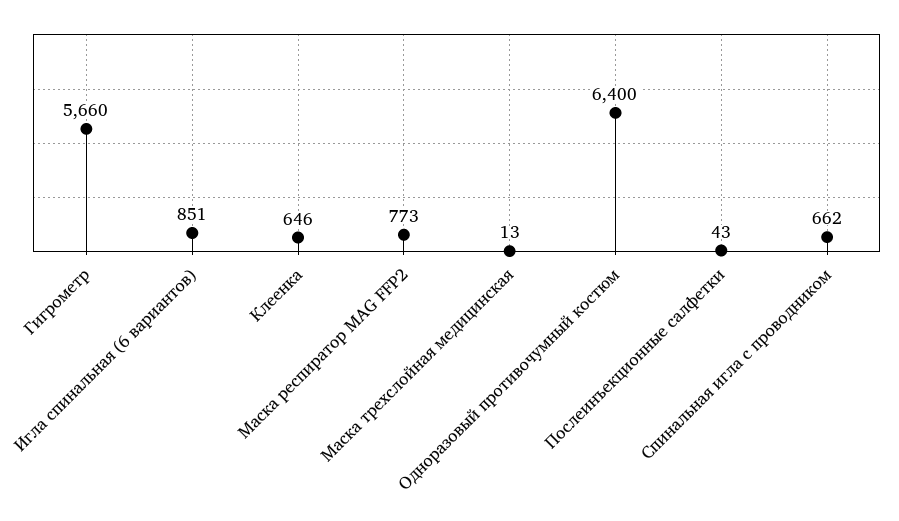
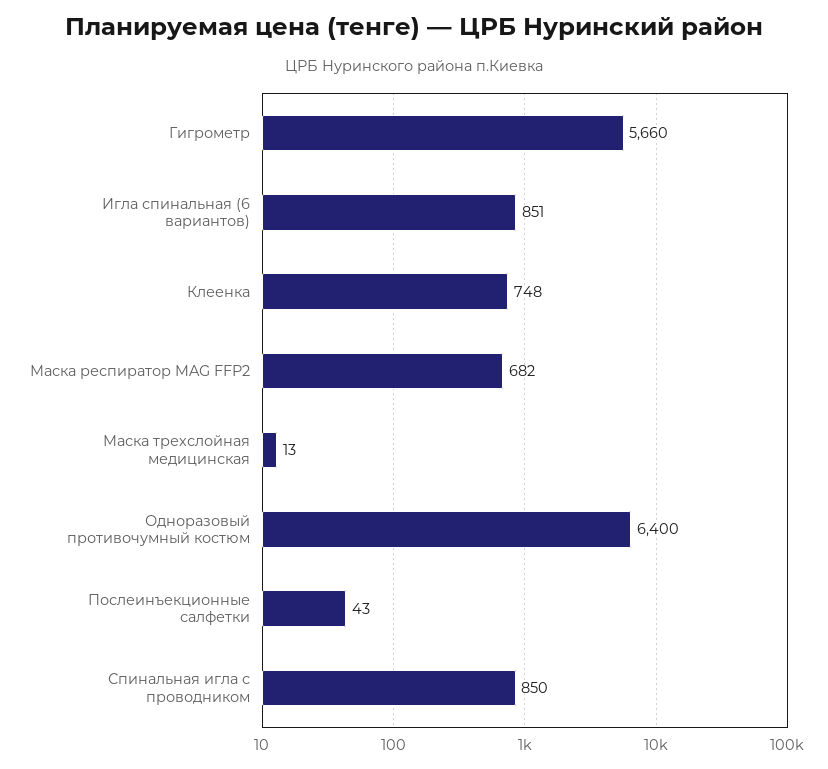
Клеенка: 646 -> 748
Маска респиратор MAG FFP2: 773 -> 682
Спинальная игла с проводником: 662 -> 850

